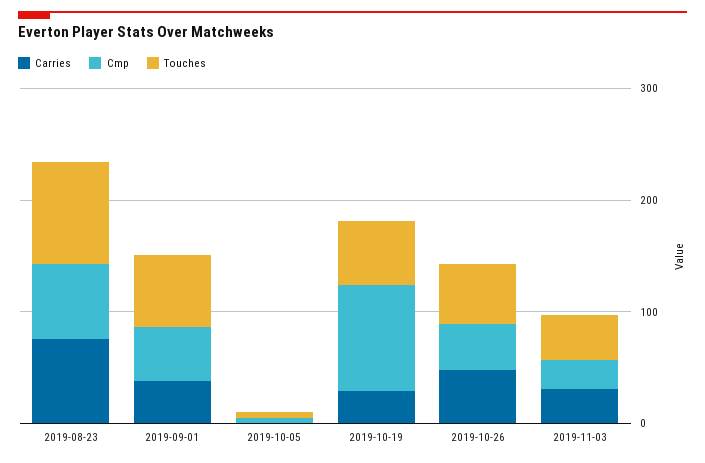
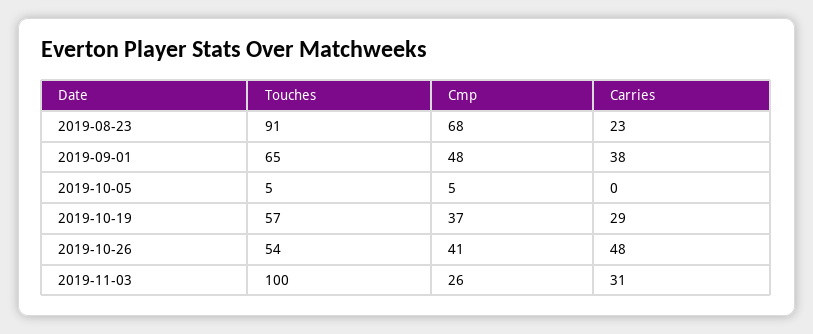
Carries, 2019-08-23: 80 -> 23
Cmp, 2019-10-19: 100 -> 37
Touches, 2019-11-03: 40 -> 100

